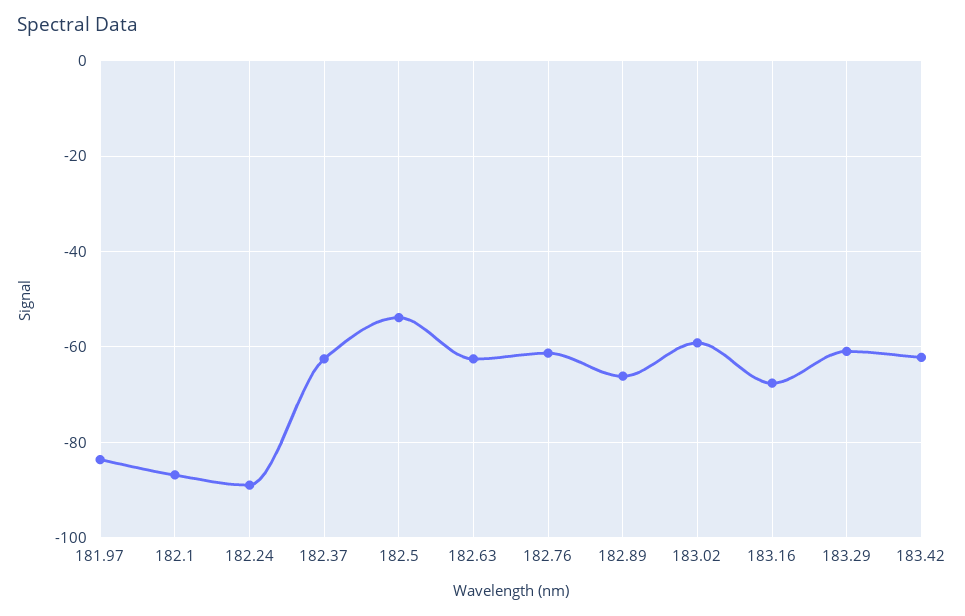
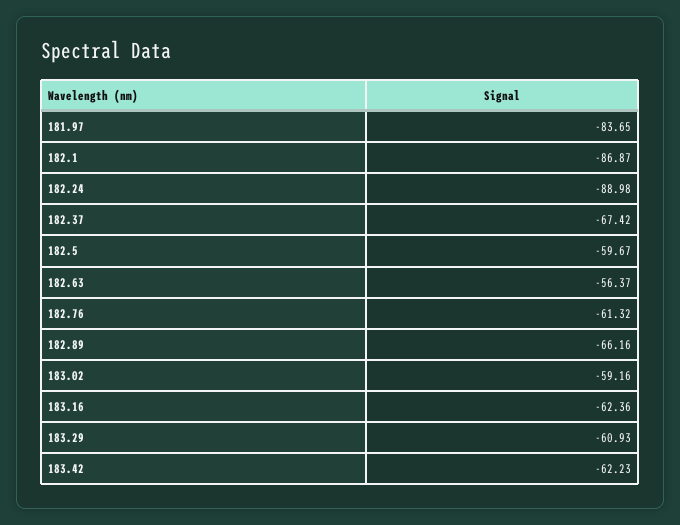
182.37: -62 -> -67.42
182.5: -54 -> -59.67
182.63: -62 -> -56.37
183.16: -68 -> -62.36

